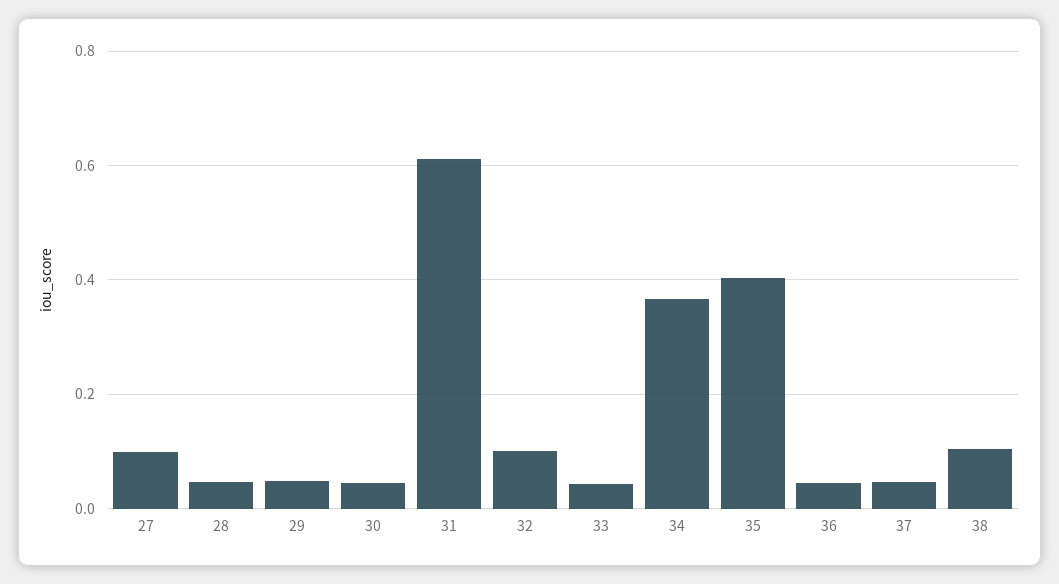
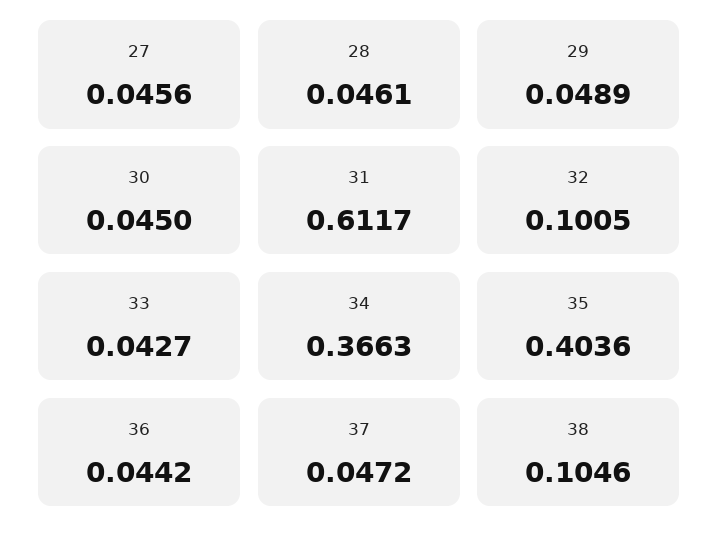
27: 0.1 -> 0.0456

